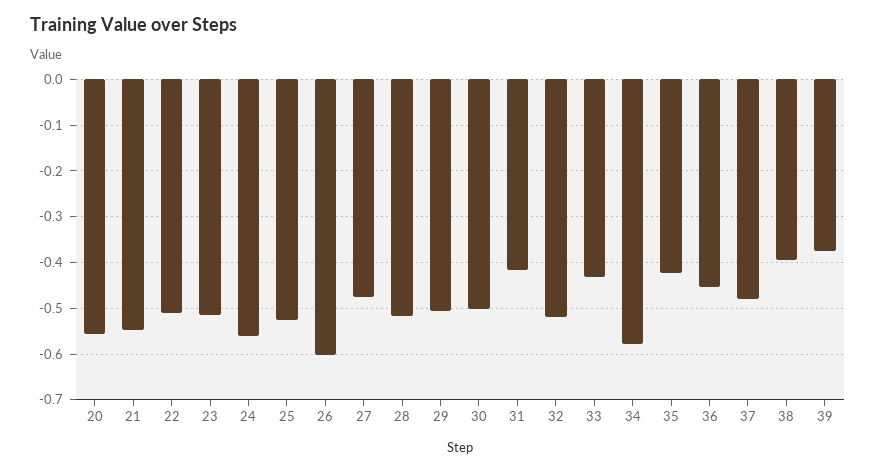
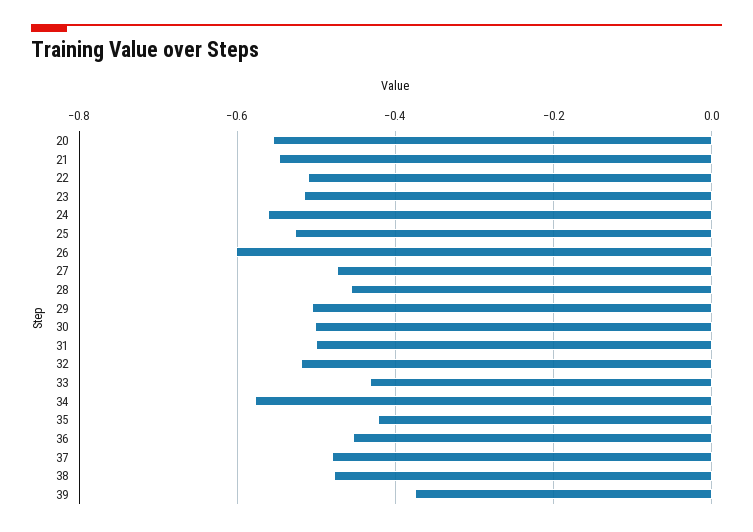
28: -0.52 -> -0.46
31: -0.42 -> -0.5
38: -0.4 -> -0.48

